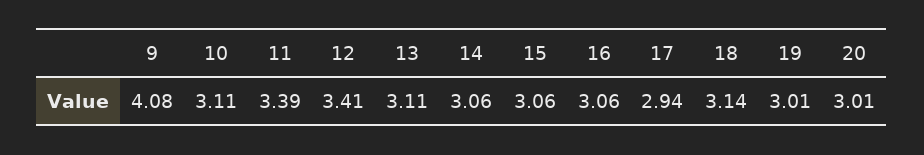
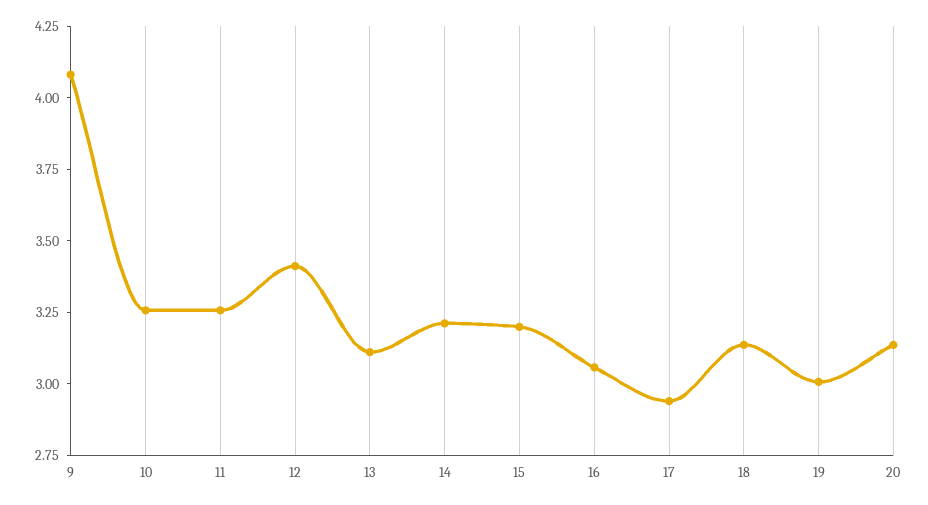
10: 3.11 -> 3.25
11: 3.39 -> 3.25
14: 3.06 -> 3.2
15: 3.06 -> 3.2
20: 3.01 -> 3.15

